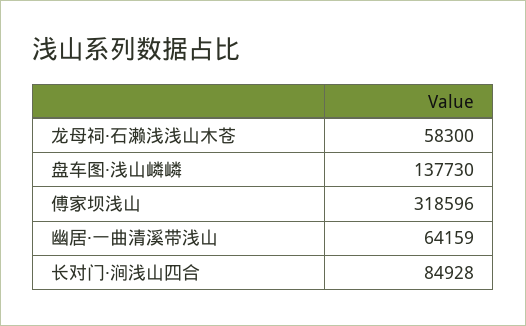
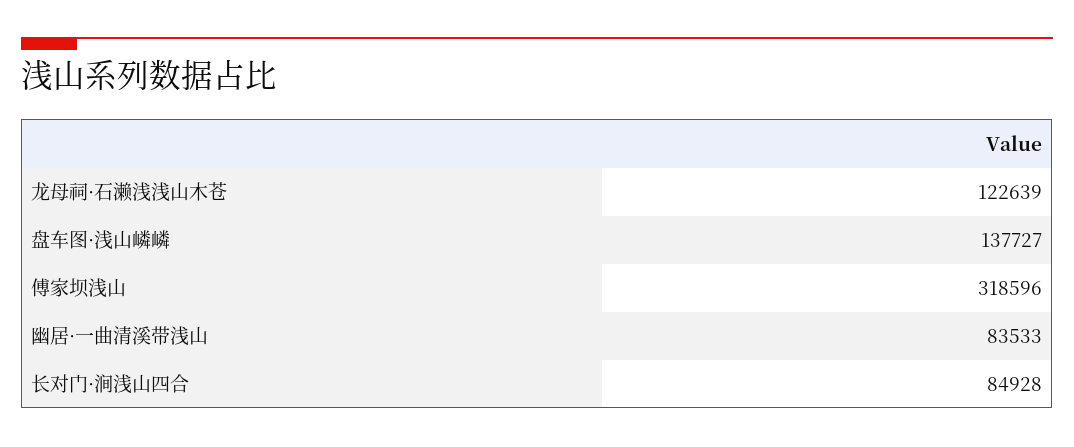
龙母祠·石濑浅浅山木苍: 58300 -> 122639
盘车图·浅山嶙嶙: 137730 -> 137727
幽居·一曲清溪带浅山: 64159 -> 83533

